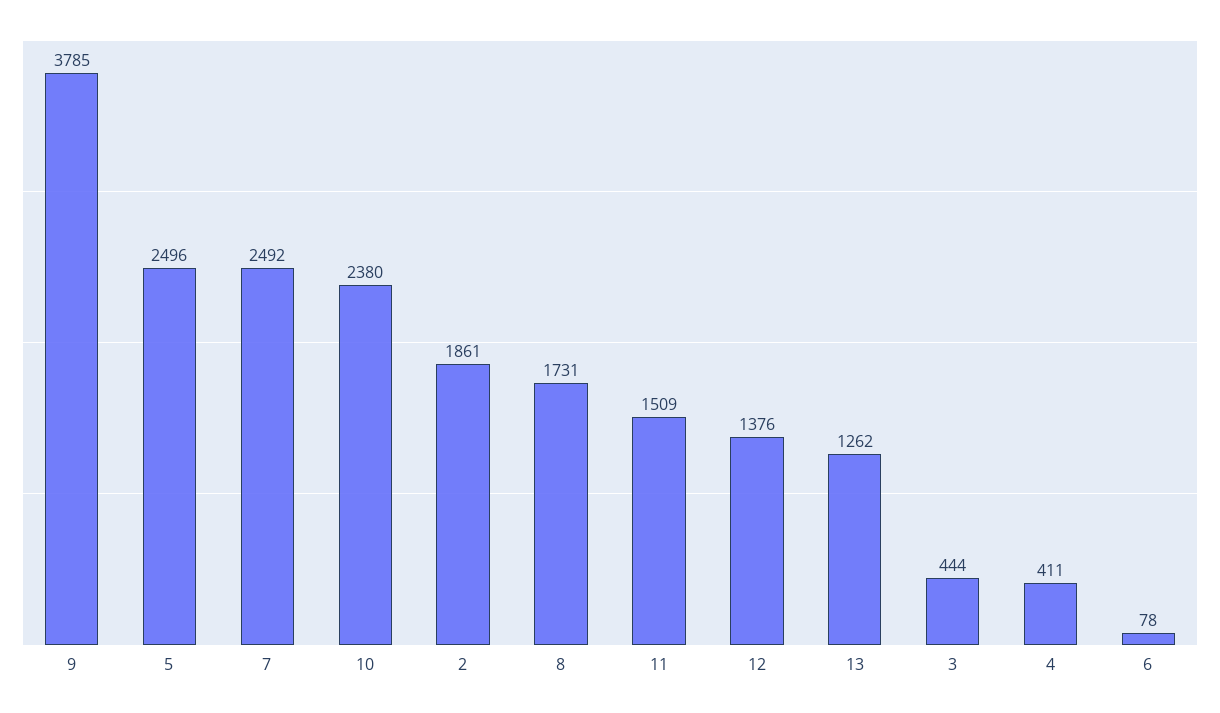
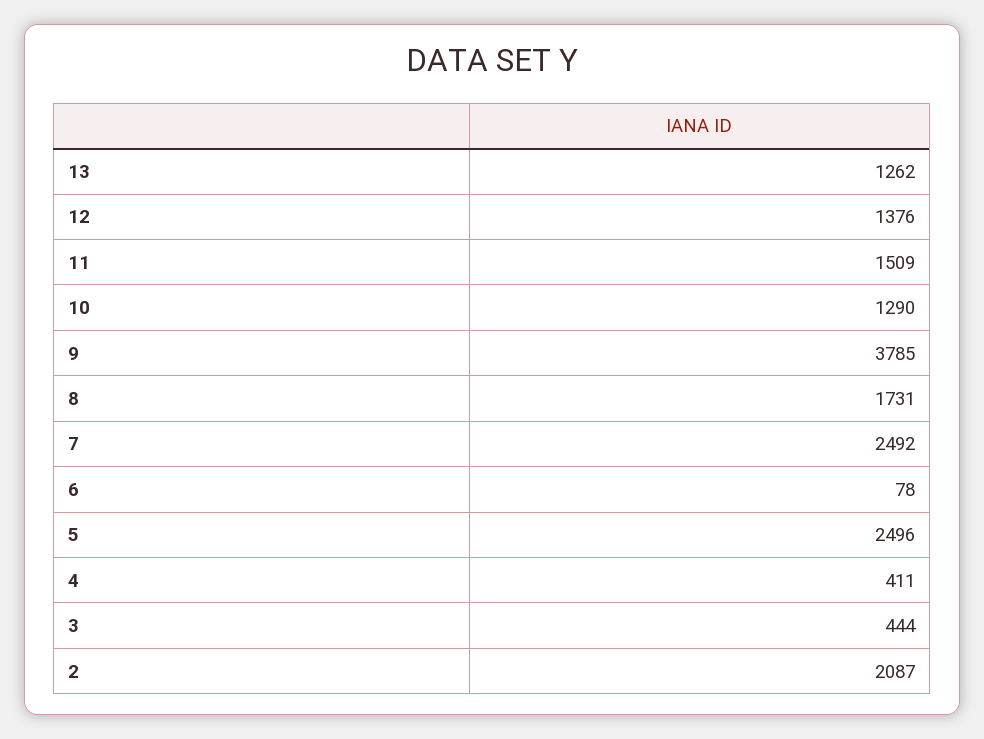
10: 2380 -> 1290
2: 1861 -> 2087

